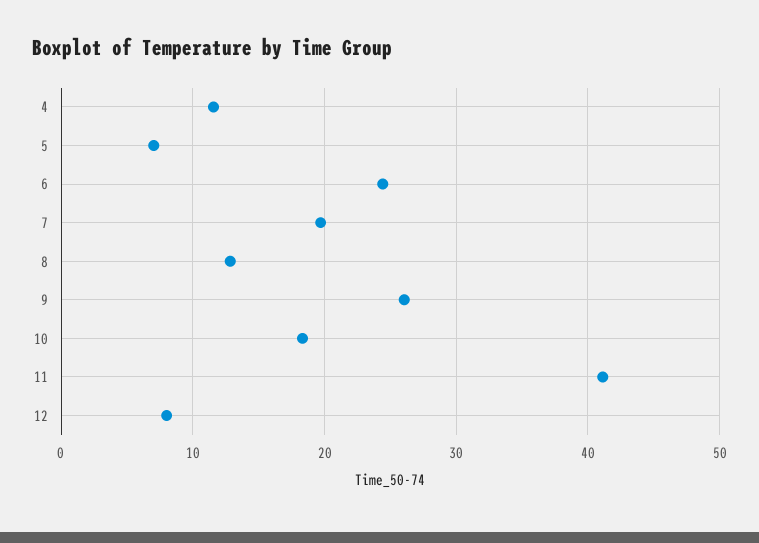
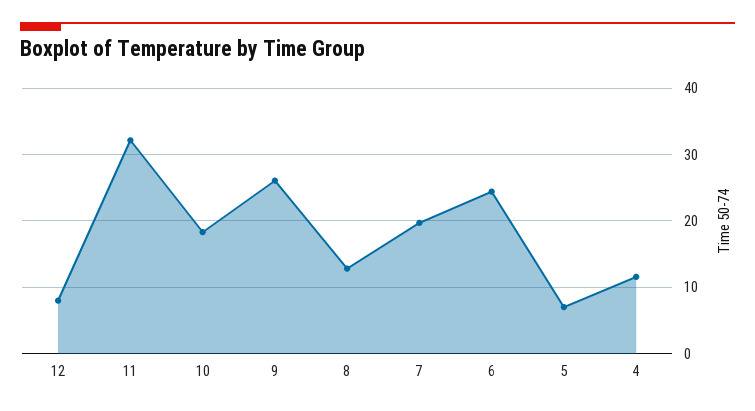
11: 41 -> 32

